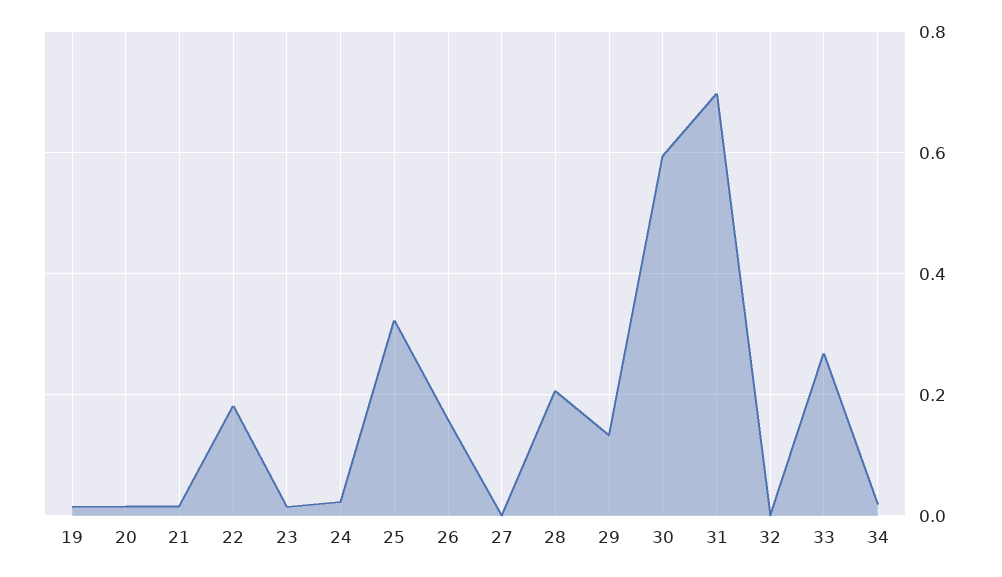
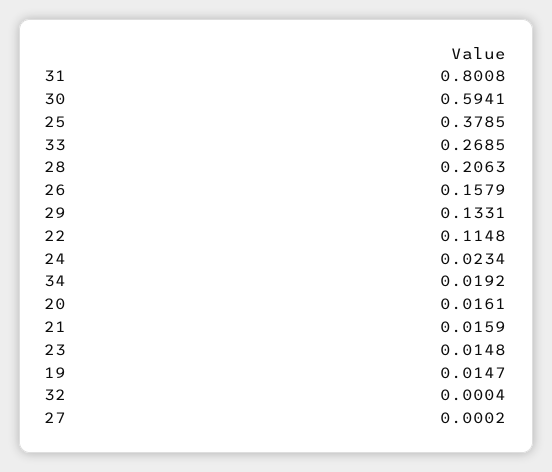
22: 0.18 -> 0.1148
25: 0.32 -> 0.3785
31: 0.7 -> 0.8008

